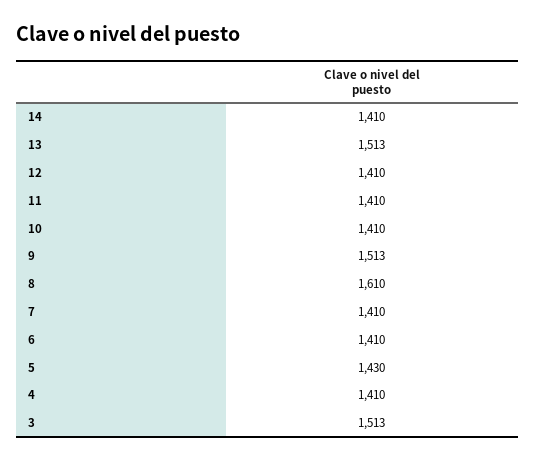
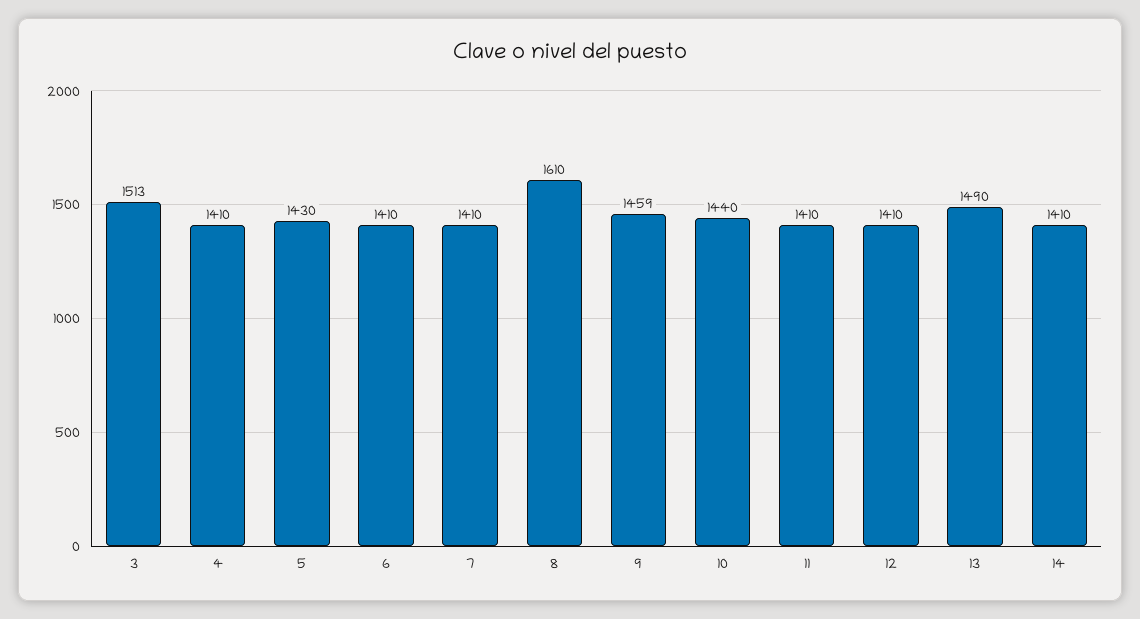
13: 1513 -> 1490
10: 1410 -> 1440
9: 1513 -> 1459

